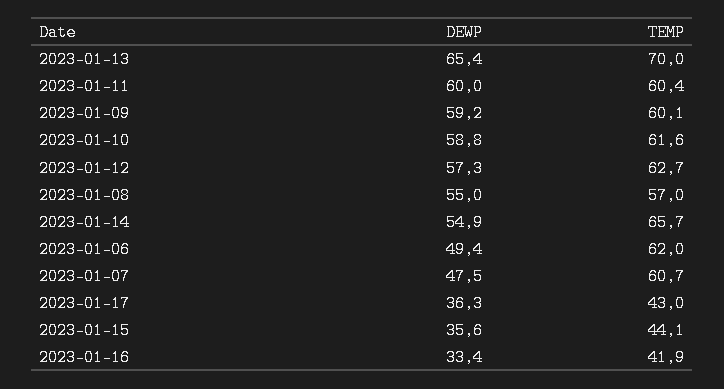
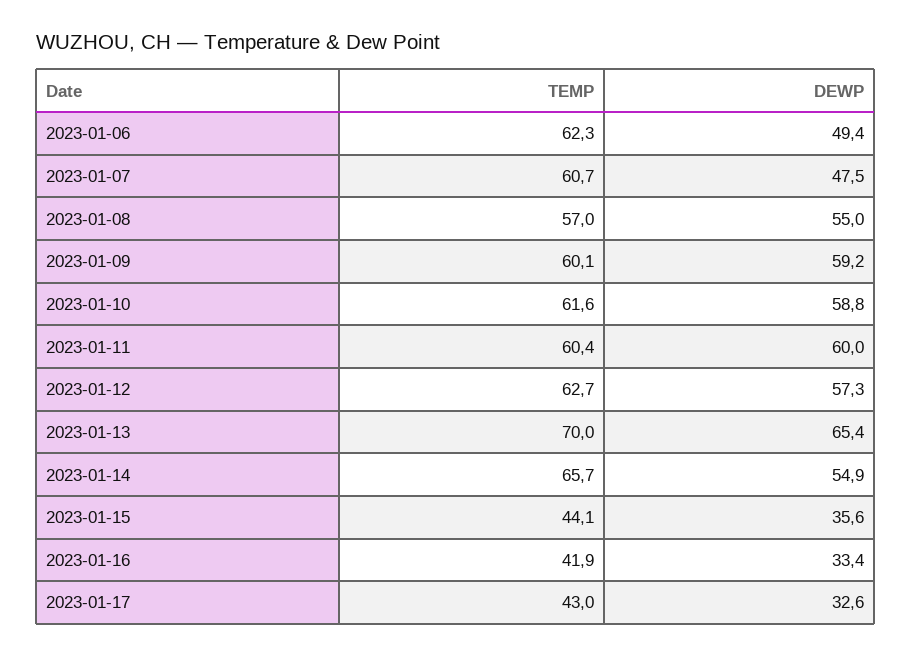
TEMP, 2023-01-06: 62 -> 62.3
DEWP, 2023-01-17: 36.3 -> 32.6

